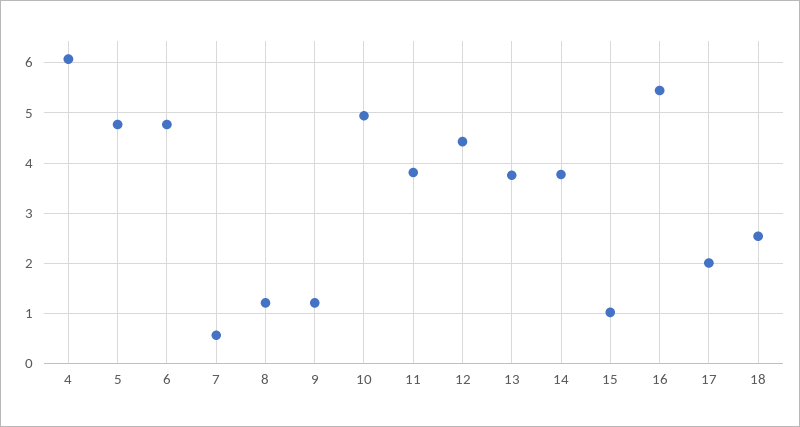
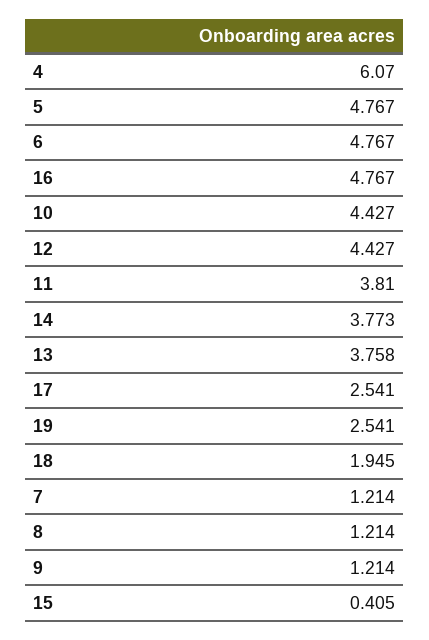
7: 0.6 -> 1.214
10: 5 -> 4.427
15: 1 -> 0.405
16: 5.4 -> 4.767
17: 2 -> 2.541
18: 2.6 -> 1.945
19: none -> 2.541

